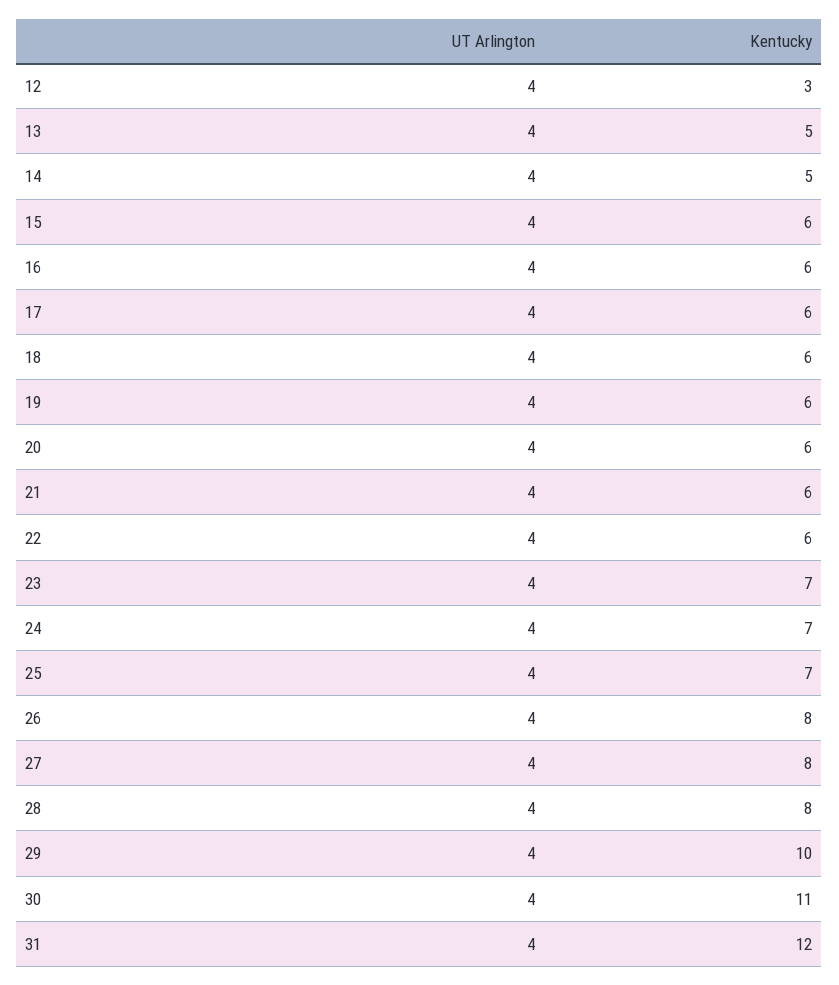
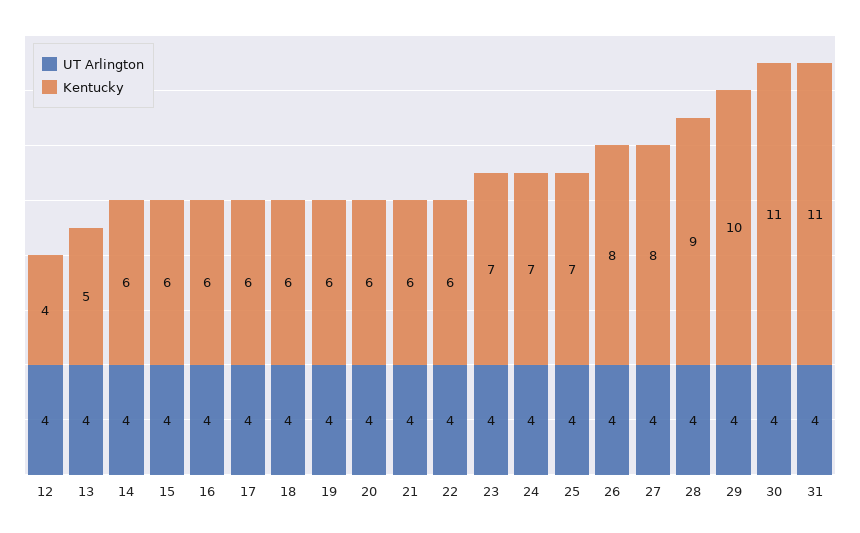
Kentucky, 12: 3 -> 4
Kentucky, 14: 5 -> 6
Kentucky, 28: 8 -> 9
Kentucky, 31: 12 -> 11

